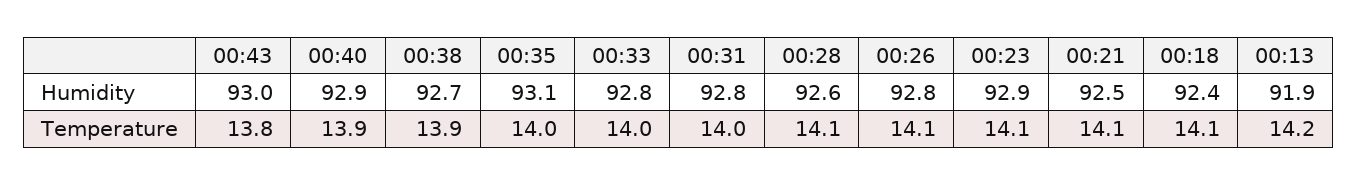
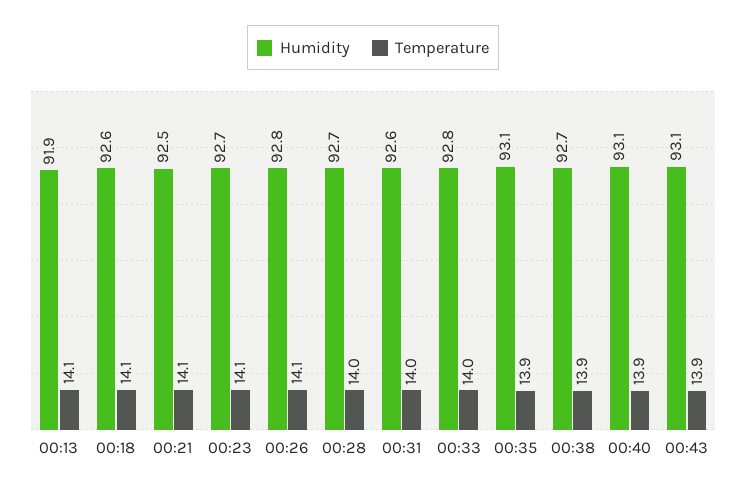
Humidity, 00:43: 93 -> 93.1
Humidity, 00:40: 92.9 -> 93.1
Humidity, 00:31: 92.8 -> 92.6
Humidity, 00:28: 92.6 -> 92.7
Humidity, 00:23: 92.9 -> 92.7
Humidity, 00:18: 92.4 -> 92.6
Temperature, 00:43: 13.8 -> 13.9
Temperature, 00:35: 14 -> 13.9
Temperature, 00:28: 14.1 -> 14
Temperature, 00:13: 14.2 -> 14.1

